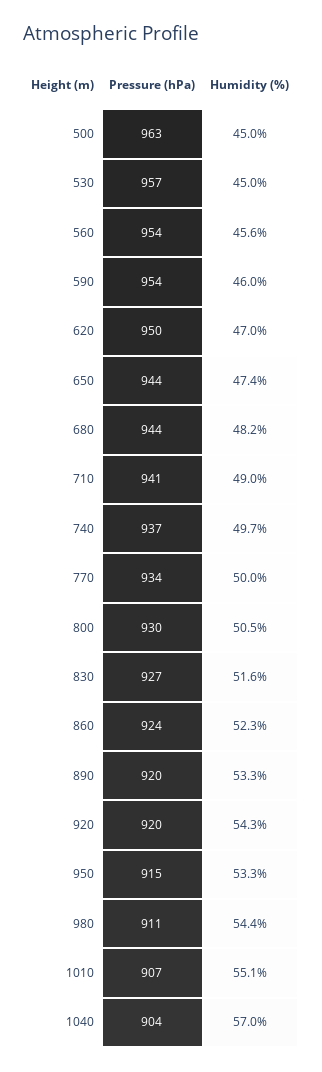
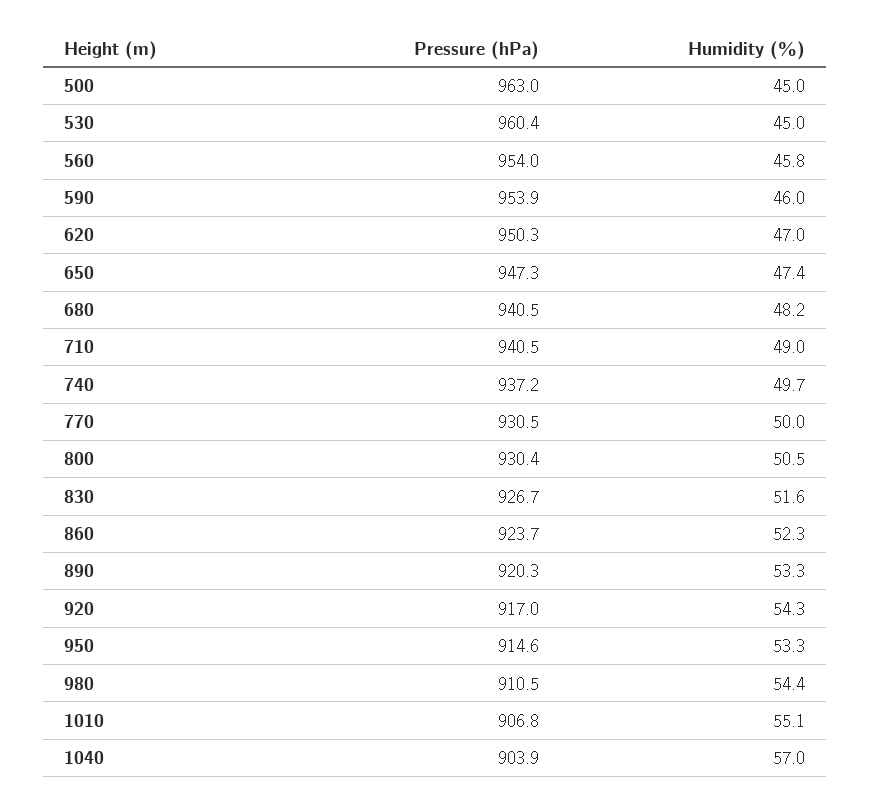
Pressure (hPa), 530: 957 -> 960.4
Humidity (%), 560: 45.6 -> 45.8
Pressure (hPa), 650: 944 -> 947.3
Pressure (hPa), 680: 944 -> 940.5
Pressure (hPa), 770: 934 -> 930.5
Pressure (hPa), 920: 920 -> 917

